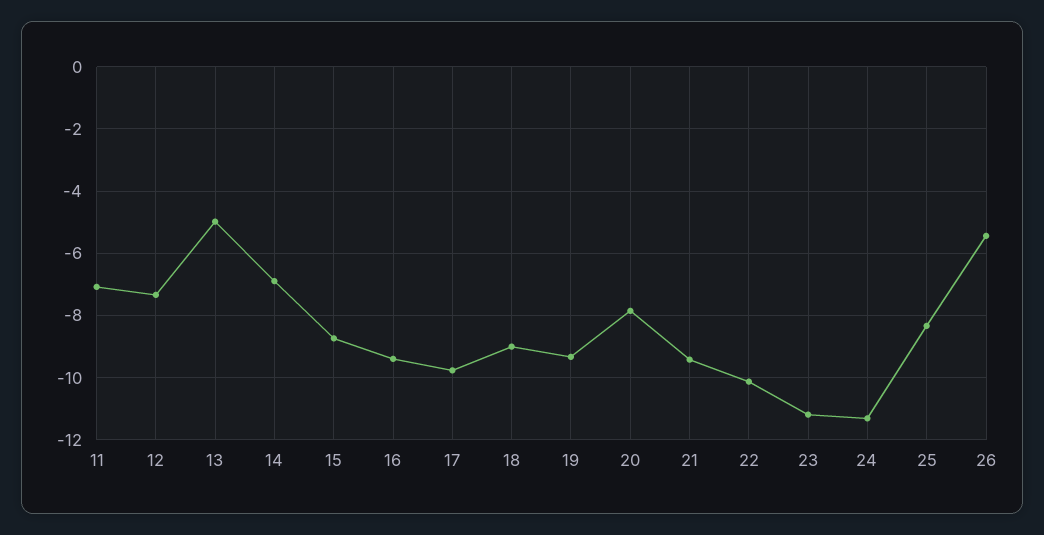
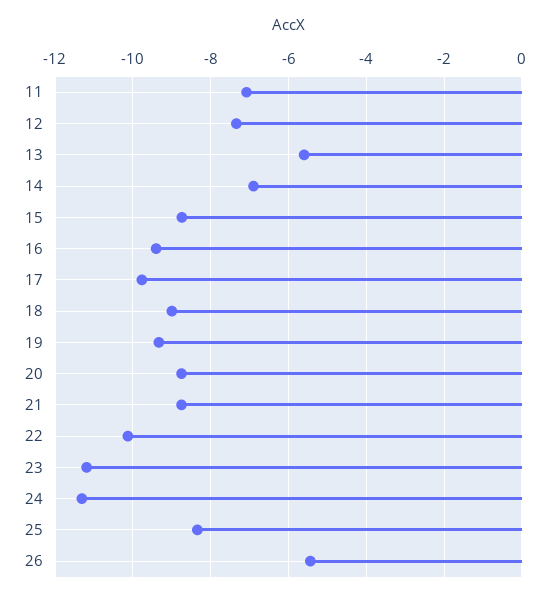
13: -5 -> -5.6
20: -7.8 -> -8.8
21: -9.4 -> -8.8

